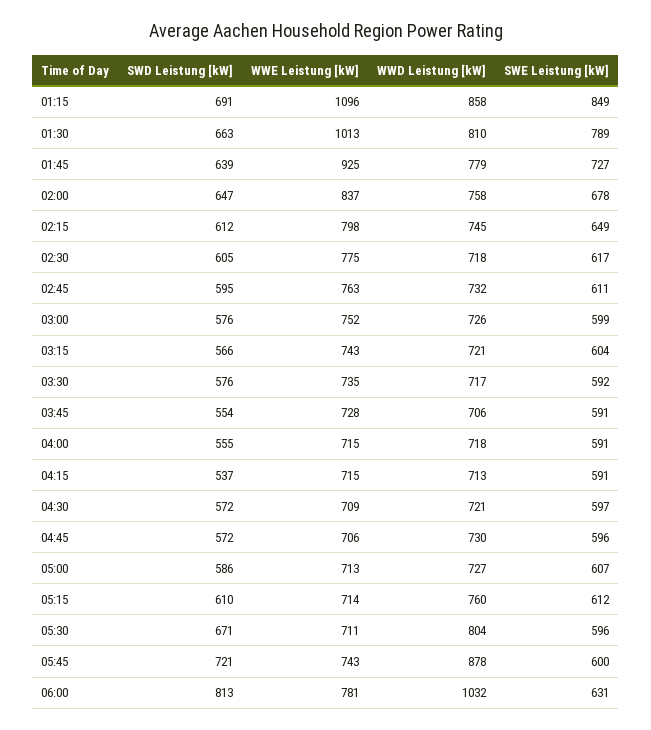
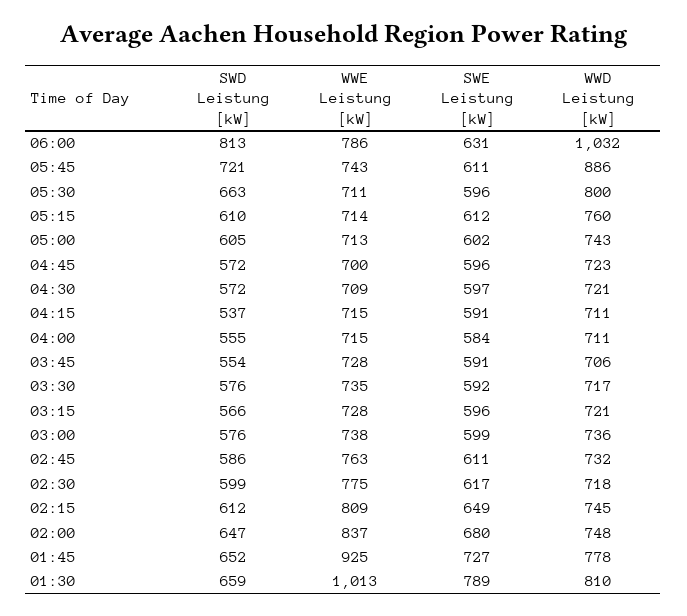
SWD Leistung [kW], 01:15: 691 -> none
WWE Leistung [kW], 01:15: 1096 -> none
WWD Leistung [kW], 01:15: 858 -> none
SWE Leistung [kW], 01:15: 849 -> none
SWD Leistung [kW], 01:30: 663 -> 659
SWD Leistung [kW], 01:45: 639 -> 652
WWD Leistung [kW], 01:45: 779 -> 778
WWD Leistung [kW], 02:00: 758 -> 748
SWE Leistung [kW], 02:00: 678 -> 680
WWE Leistung [kW], 02:15: 798 -> 809
SWD Leistung [kW], 02:30: 605 -> 599
SWD Leistung [kW], 02:45: 595 -> 586
WWE Leistung [kW], 03:00: 752 -> 738
WWD Leistung [kW], 03:00: 726 -> 736
WWE Leistung [kW], 03:15: 743 -> 728
SWE Leistung [kW], 03:15: 604 -> 596
WWD Leistung [kW], 04:00: 718 -> 711
SWE Leistung [kW], 04:00: 591 -> 584
WWD Leistung [kW], 04:15: 713 -> 711
WWE Leistung [kW], 04:45: 706 -> 700
WWD Leistung [kW], 04:45: 730 -> 723
SWD Leistung [kW], 05:00: 586 -> 605
WWD Leistung [kW], 05:00: 727 -> 743
SWE Leistung [kW], 05:00: 607 -> 602
SWD Leistung [kW], 05:30: 671 -> 663
WWD Leistung [kW], 05:30: 804 -> 800
WWD Leistung [kW], 05:45: 878 -> 886
SWE Leistung [kW], 05:45: 600 -> 611
WWE Leistung [kW], 06:00: 781 -> 786

